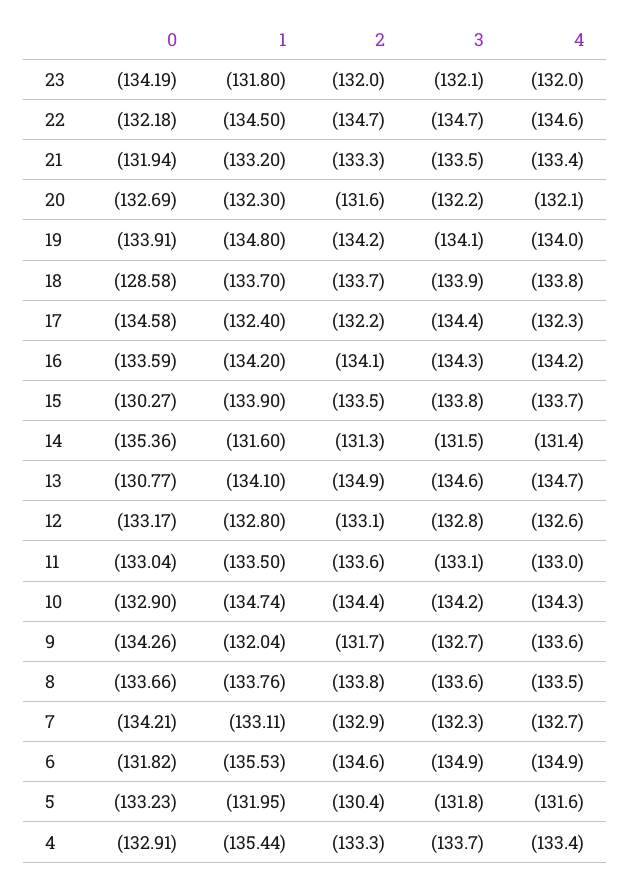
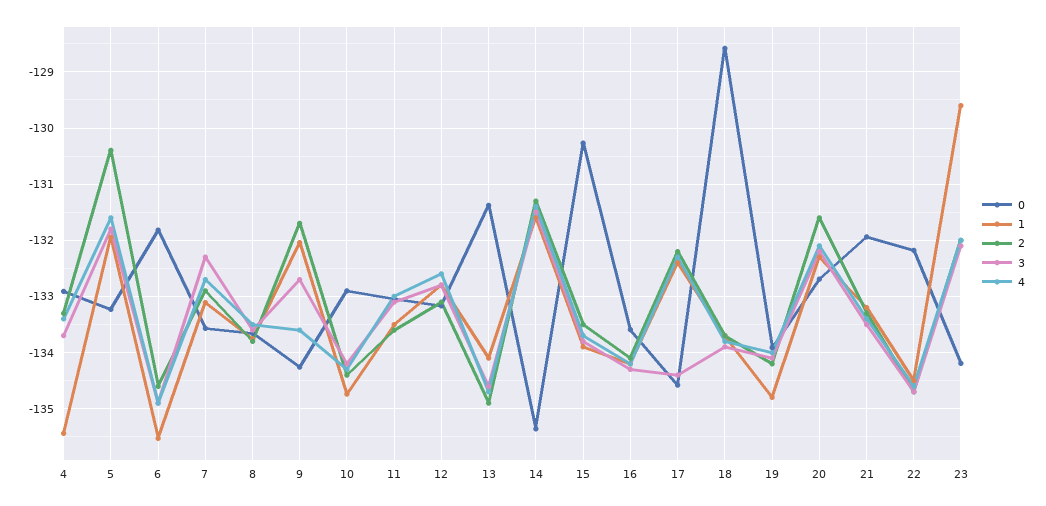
1, 23: -131.8 -> -129.6
0, 13: -130.77 -> -131.4
0, 7: -134.21 -> -133.6

